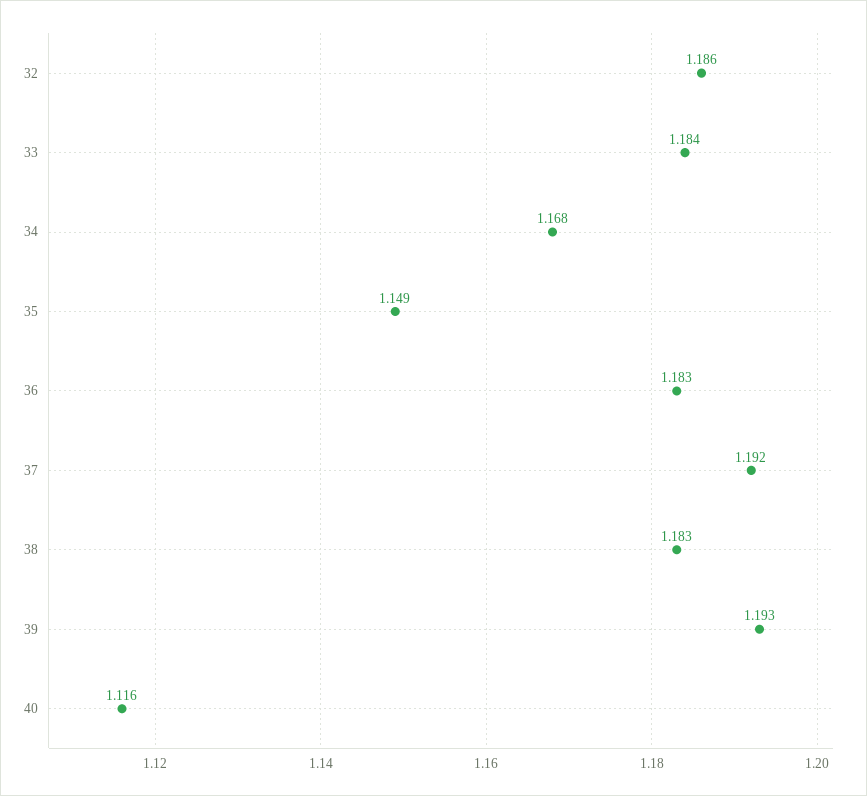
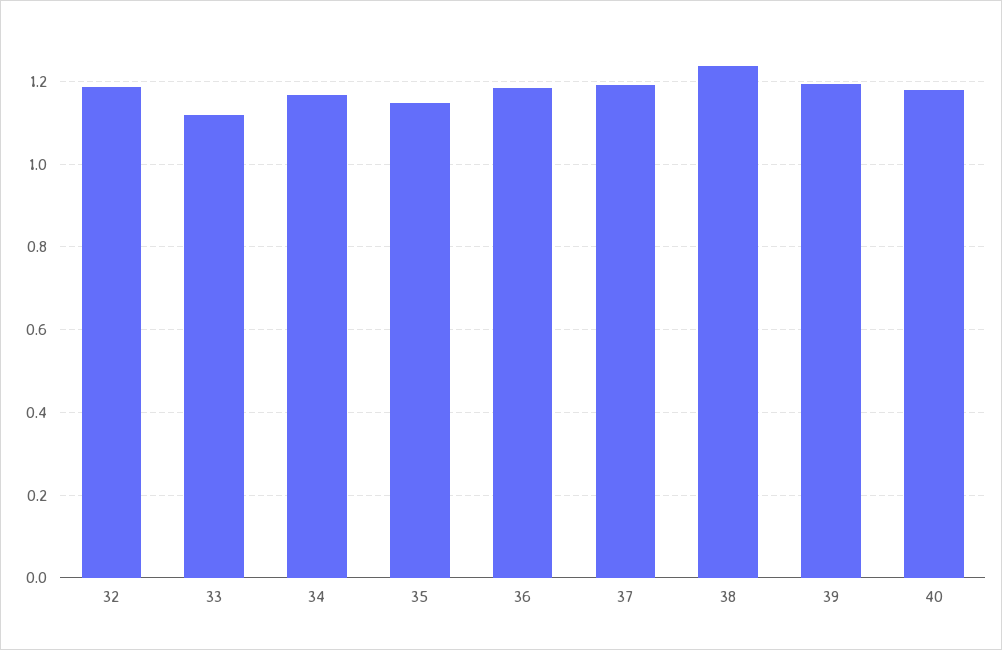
33: 1.184 -> 1.12
38: 1.183 -> 1.24
40: 1.116 -> 1.18

